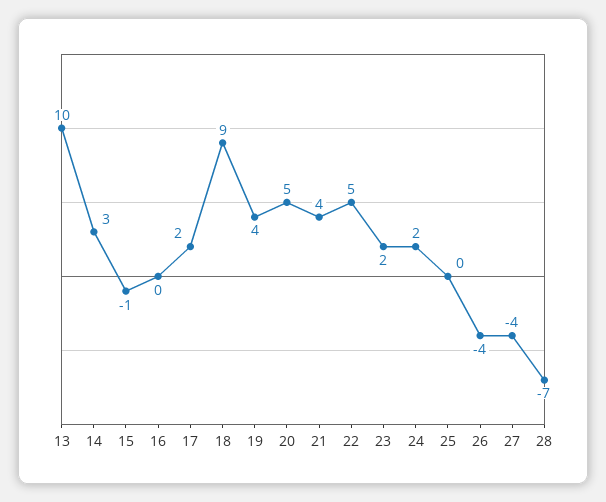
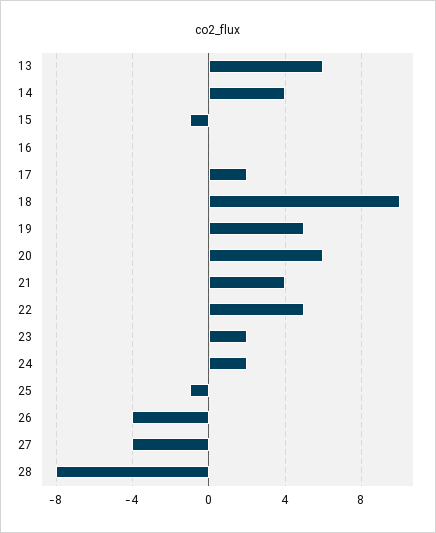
13: 10 -> 6
14: 3 -> 4
18: 9 -> 10
19: 4 -> 5
20: 5 -> 6
25: 0 -> -1
28: -7 -> -8

